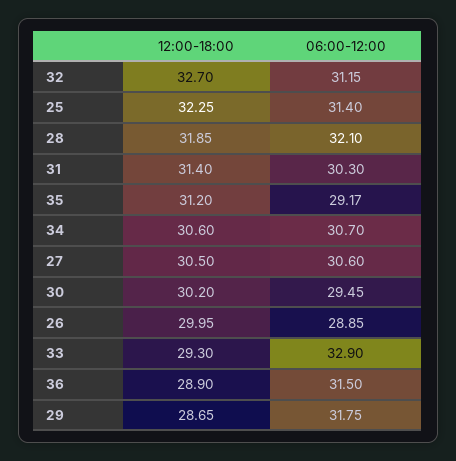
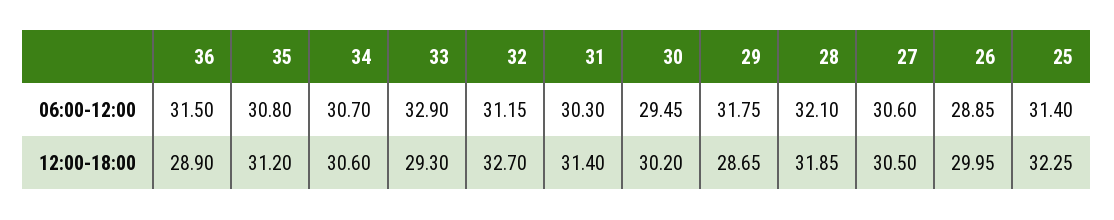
06:00-12:00, 35: 29.17 -> 30.8

